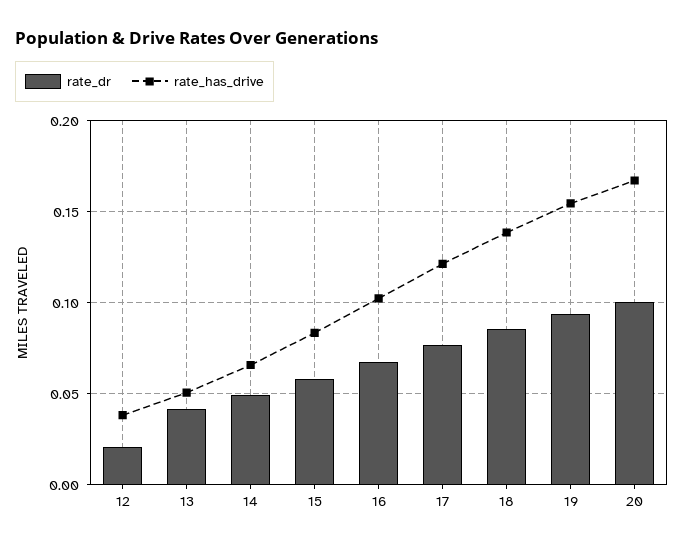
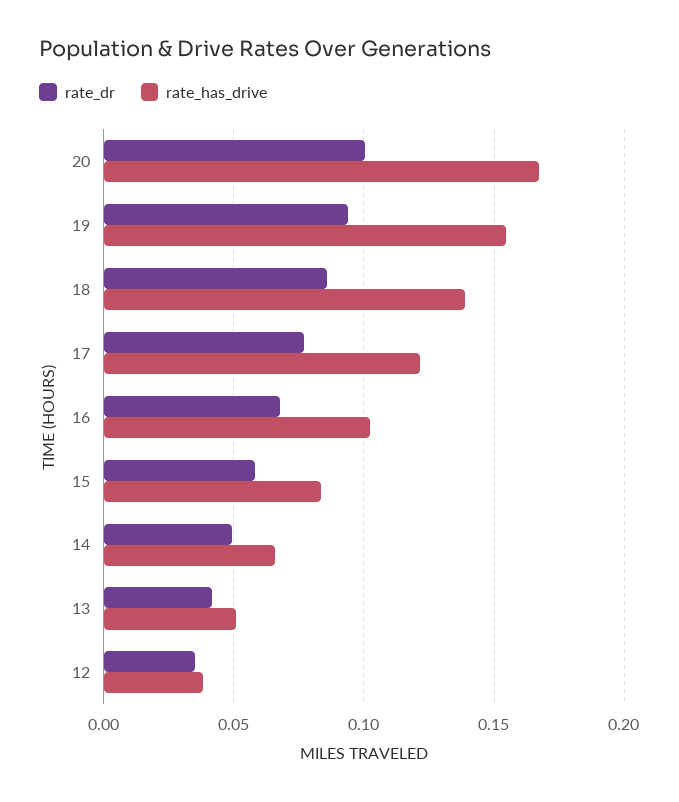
rate_dr, 12: 0.02 -> 0.035

